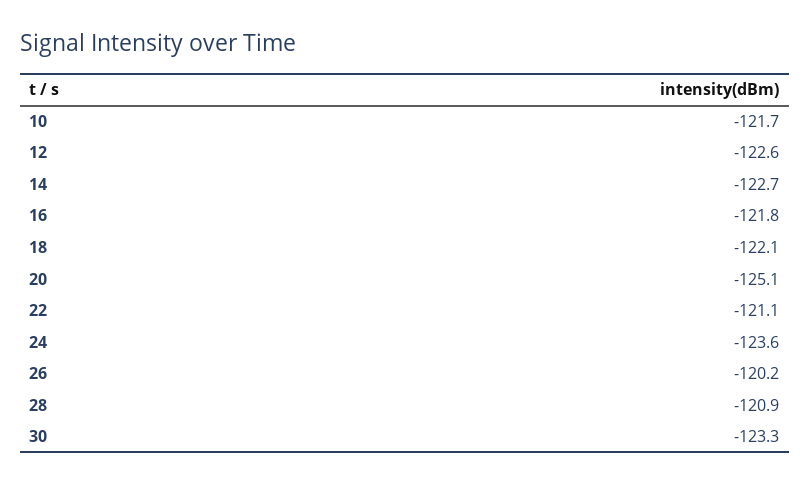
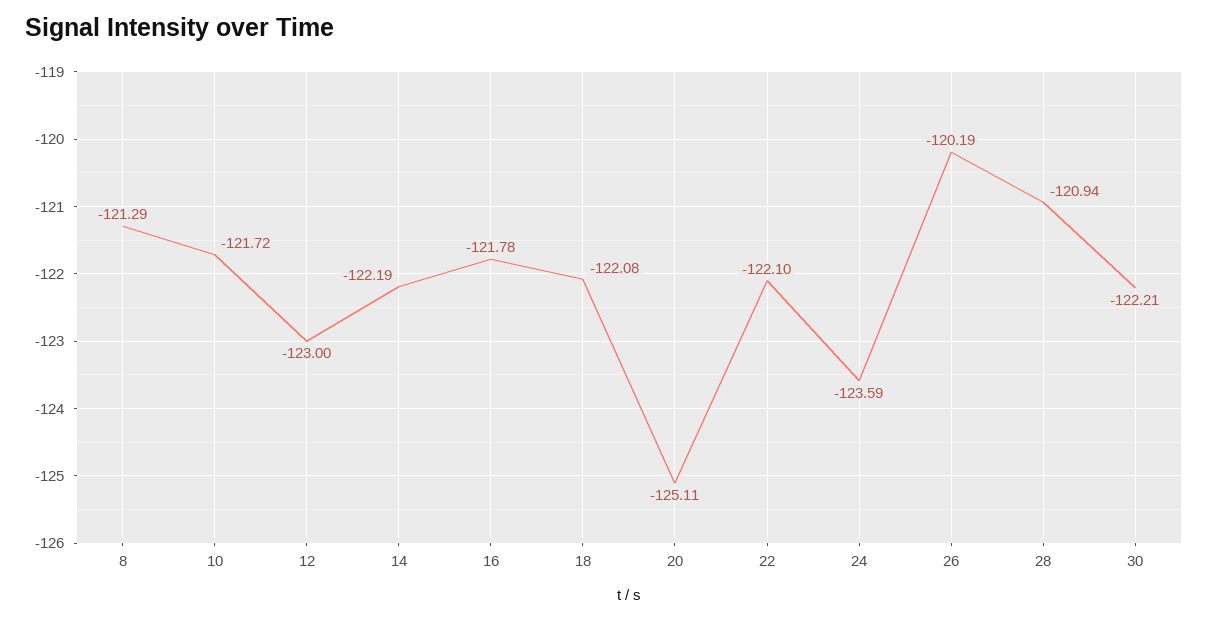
12: -122.6 -> -123
14: -122.7 -> -122.19
22: -121.1 -> -122.1
30: -123.3 -> -122.21
8: none -> -121.29

